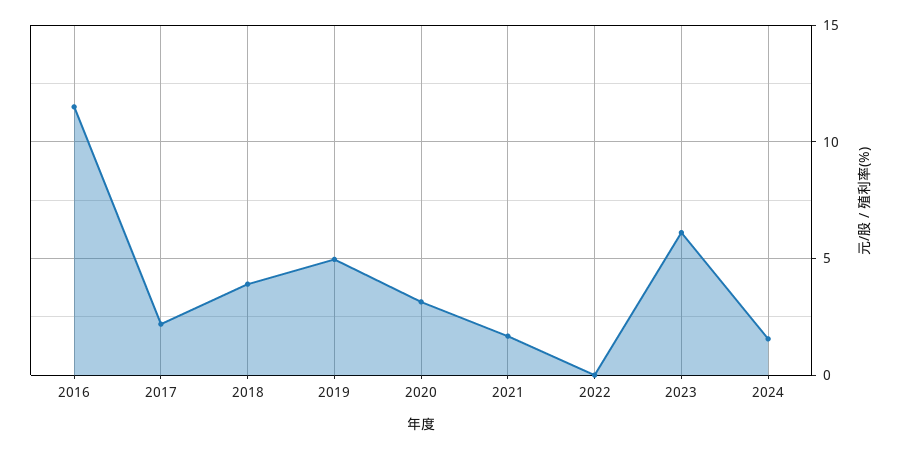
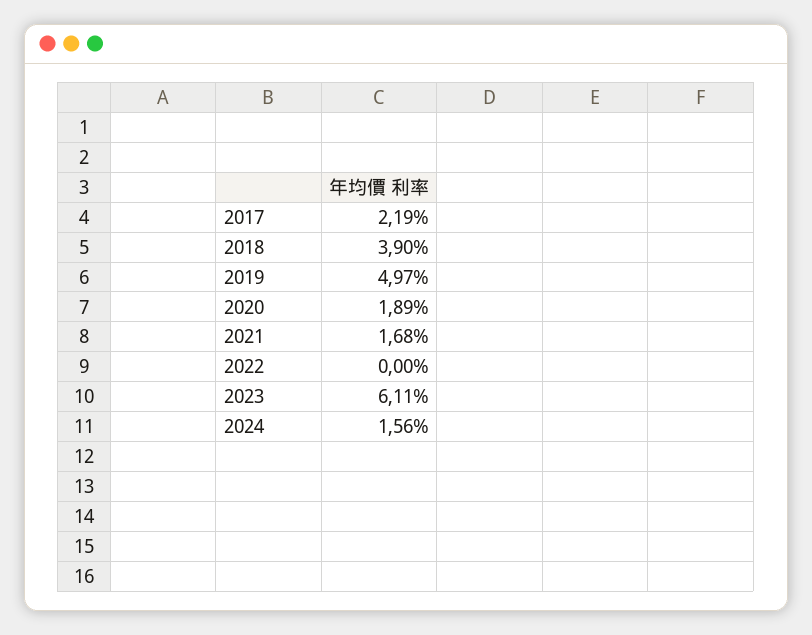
2016: 11.5 -> none
2020: 3 -> 1.89

